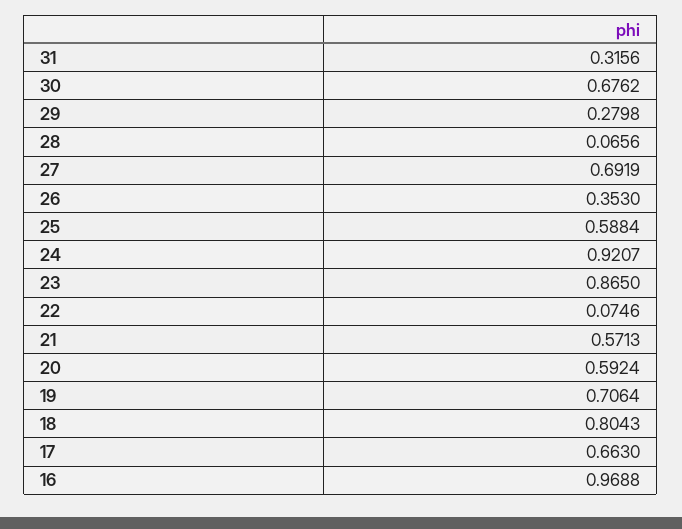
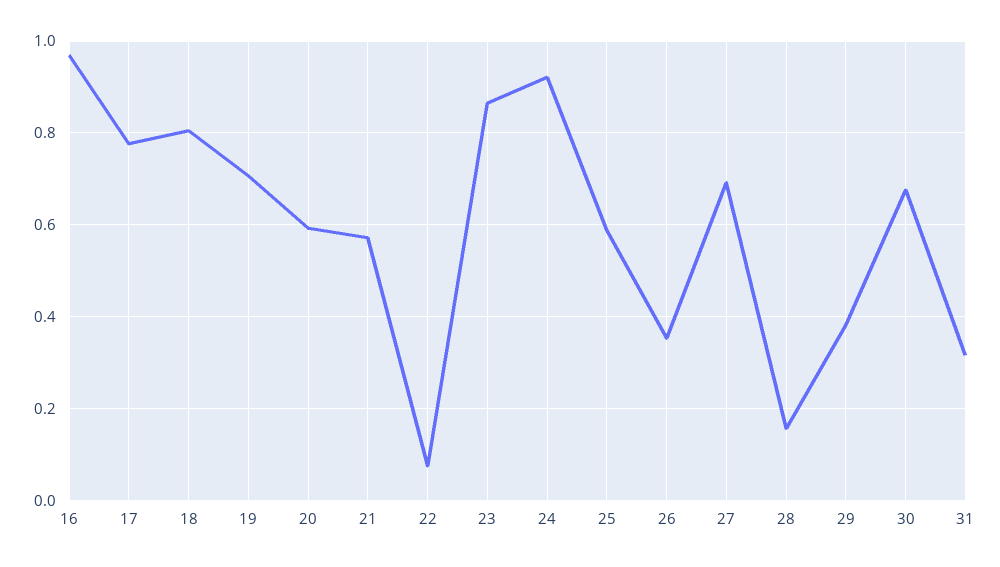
29: 0.2798 -> 0.38
28: 0.0656 -> 0.16
17: 0.663 -> 0.78

